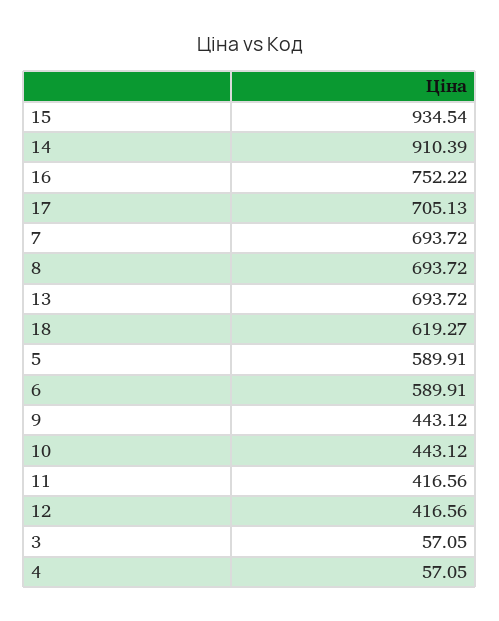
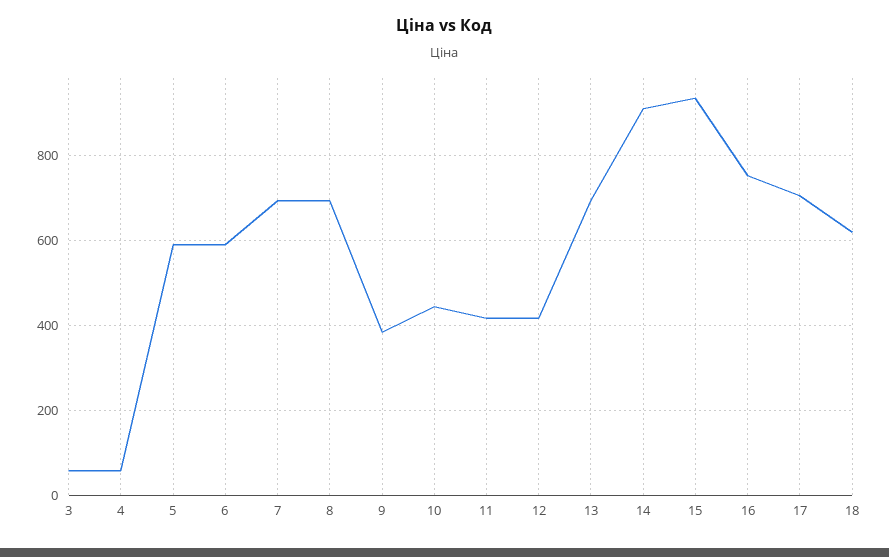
9: 443.12 -> 380

